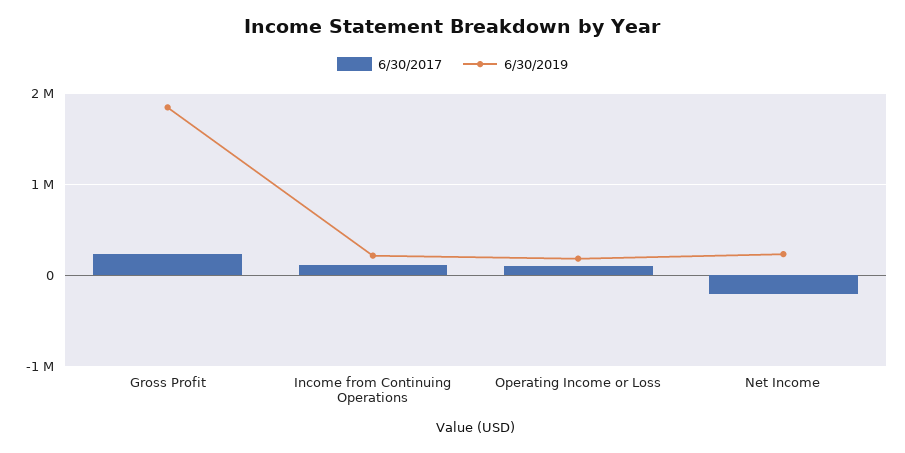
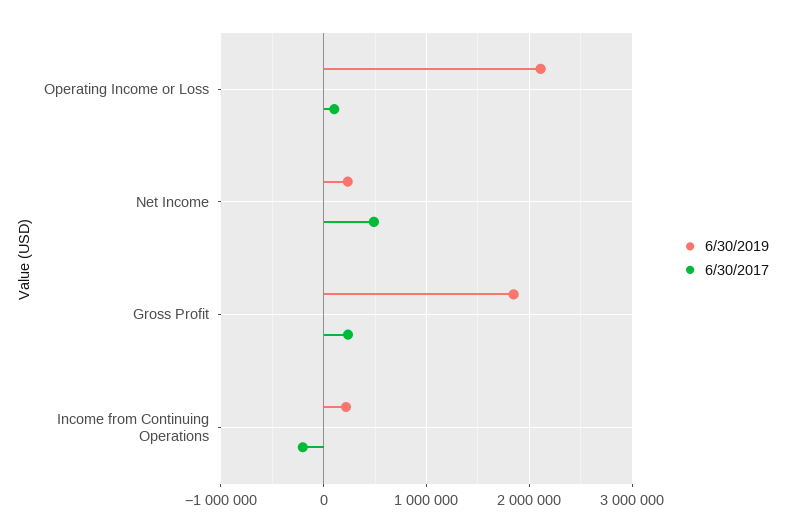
6/30/2017, Income from Continuing Operations: 100000 -> -200000
6/30/2019, Operating Income or Loss: 200000 -> 2100000
6/30/2017, Net Income: -200000 -> 500000

